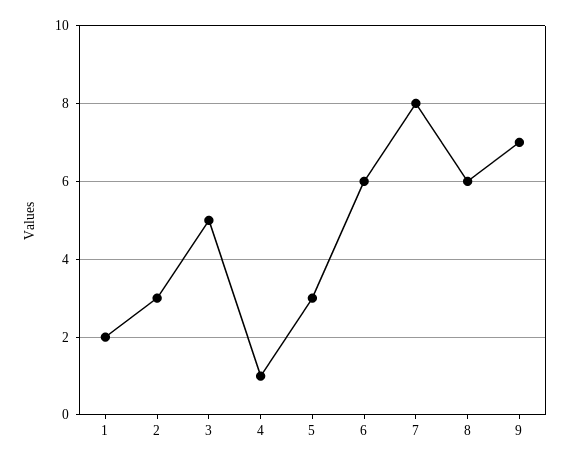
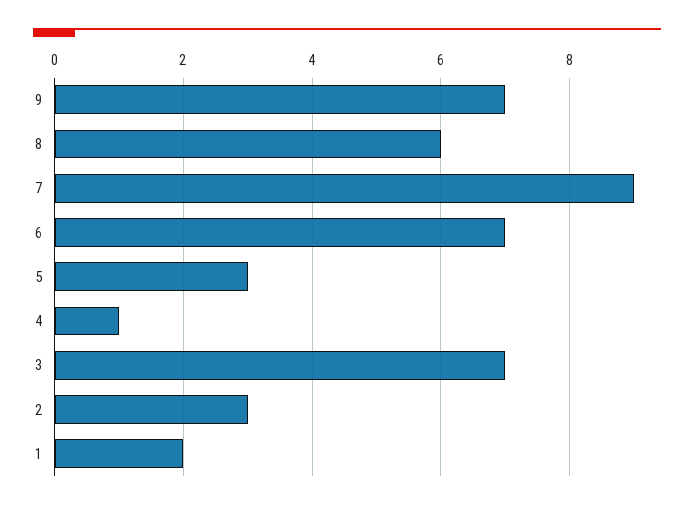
3: 5 -> 7
6: 6 -> 7
7: 8 -> 9

